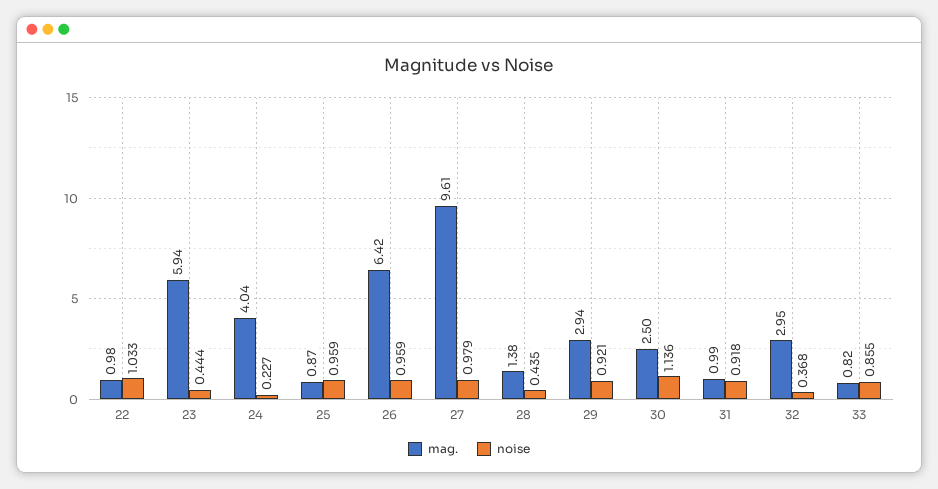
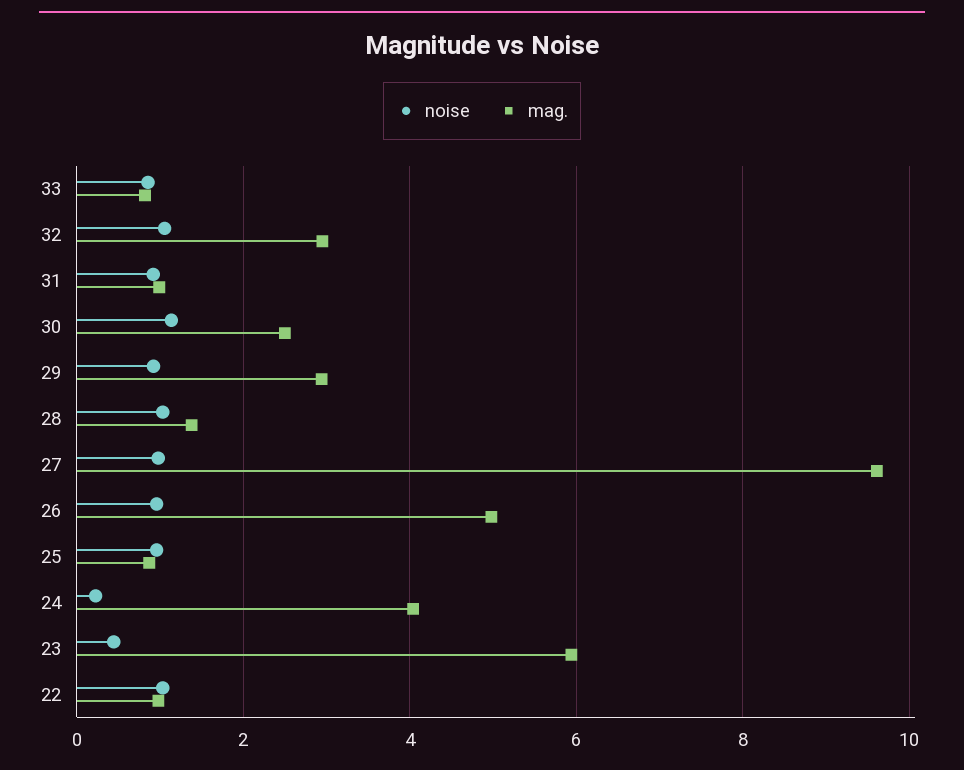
mag., 26: 6.42 -> 5
noise, 28: 0.435 -> 1
noise, 32: 0.368 -> 1

